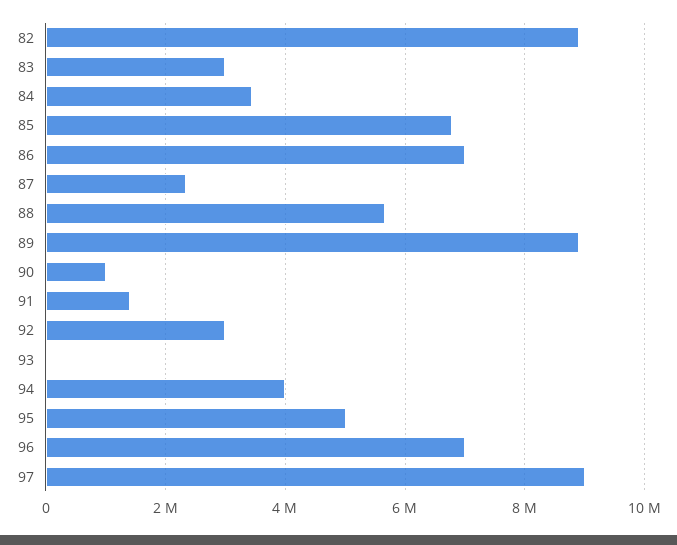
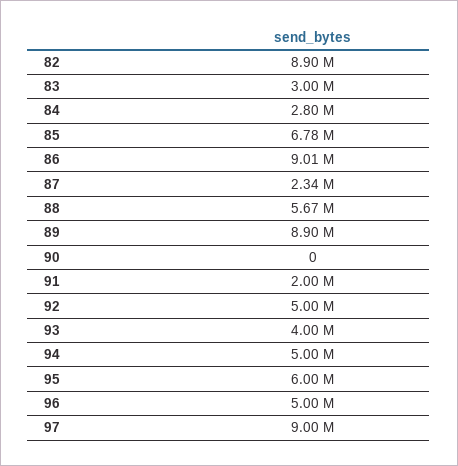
84: 3400000 -> 2800000
86: 7000000 -> 9010000
90: 1000000 -> 0
91: 1400000 -> 2000000
92: 3000000 -> 5000000
93: 0 -> 4000000
94: 4000000 -> 5000000
95: 5000000 -> 6000000
96: 7000000 -> 5000000

